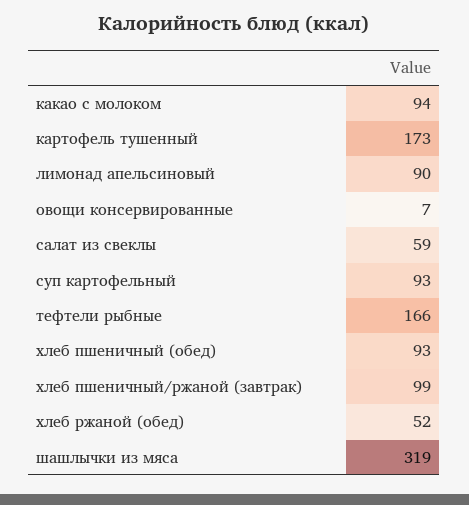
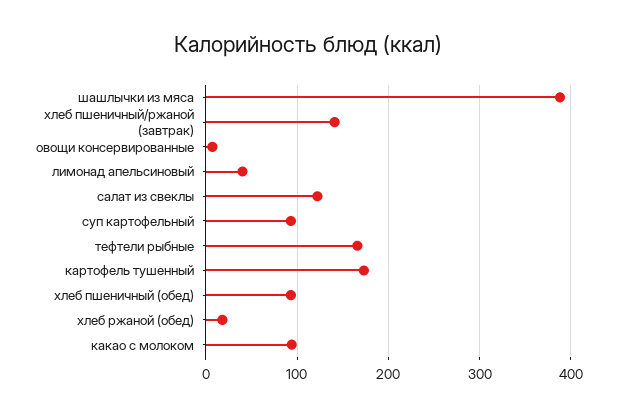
лимонад апельсиновый: 90 -> 40
салат из свеклы: 59 -> 120
хлеб пшеничный/ржаной (завтрак): 99 -> 140
хлеб ржаной (обед): 52 -> 20
шашлычки из мяса: 319 -> 390

